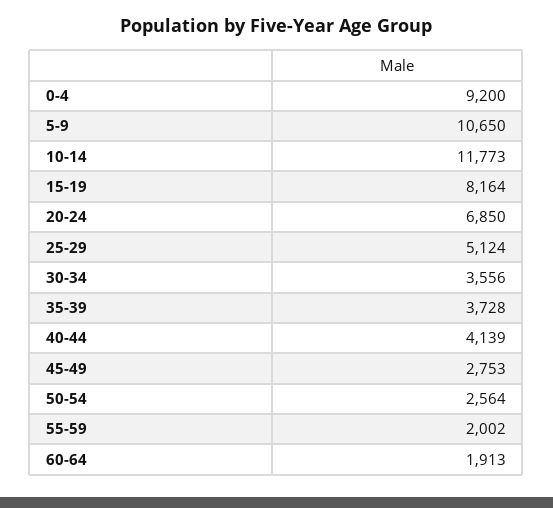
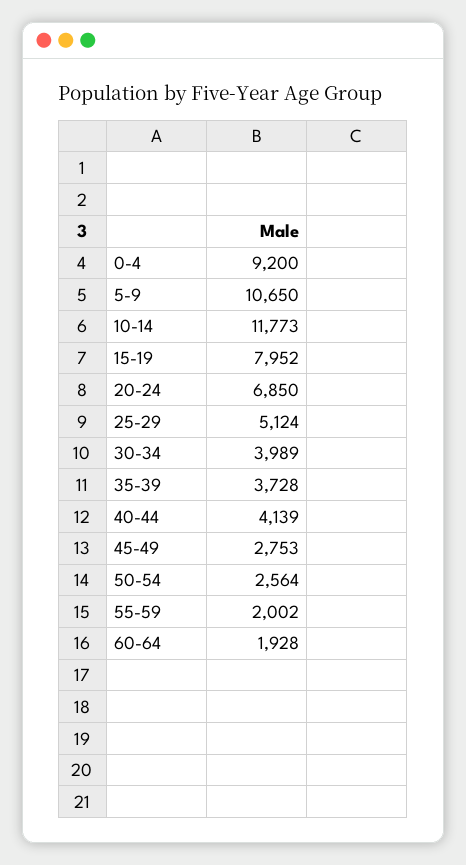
15-19: 8164 -> 7952
30-34: 3556 -> 3989
60-64: 1913 -> 1928

